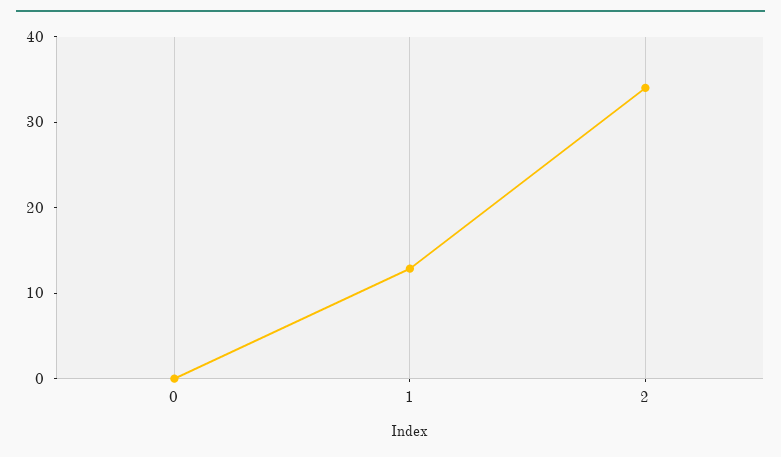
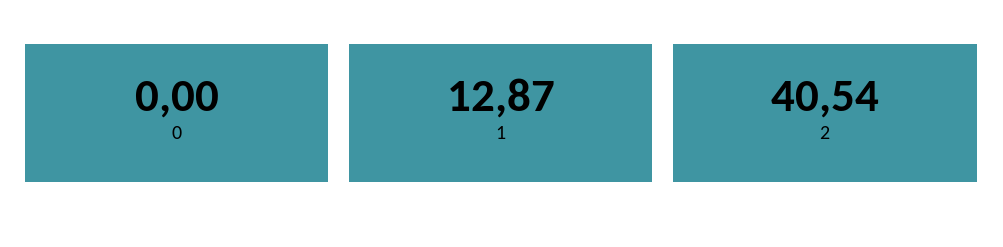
2: 34 -> 40.54

